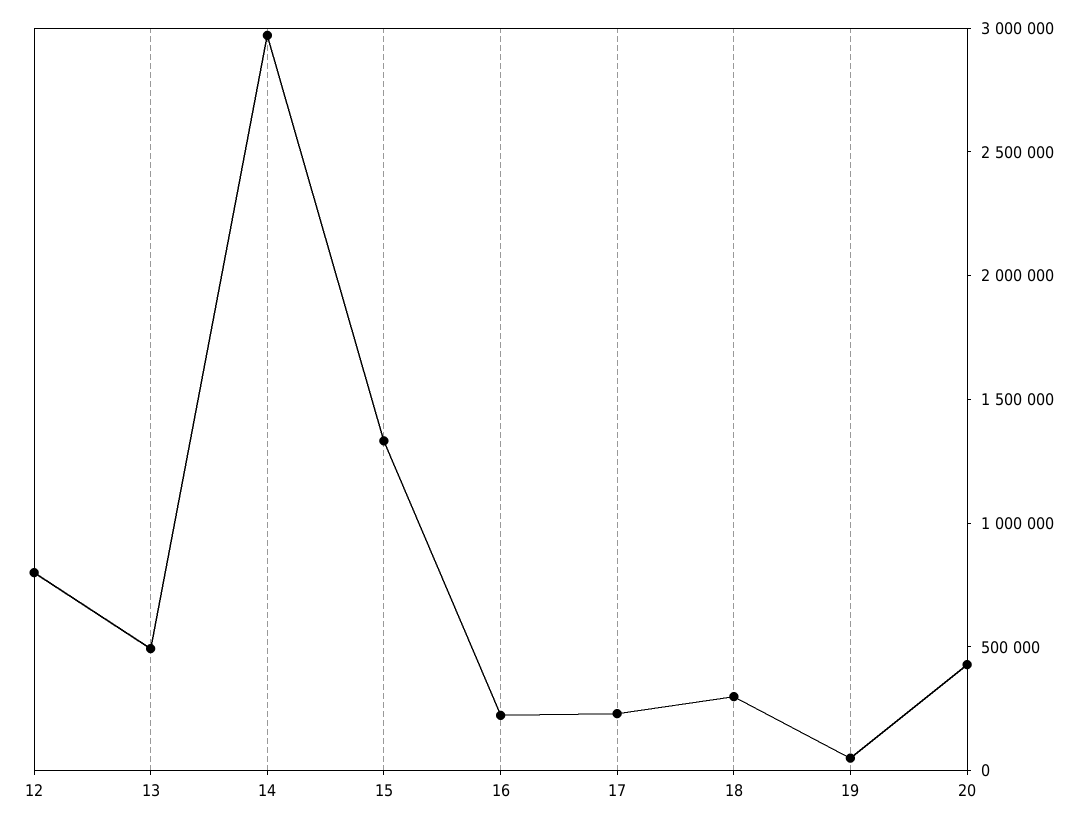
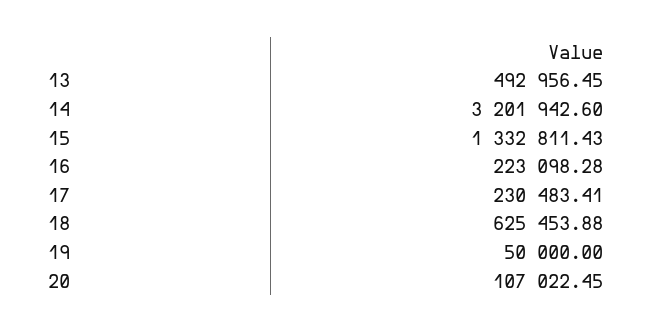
12: 800000 -> none
14: 3000000 -> 3201942.6
18: 300000 -> 625453.88
20: 400000 -> 107022.45

